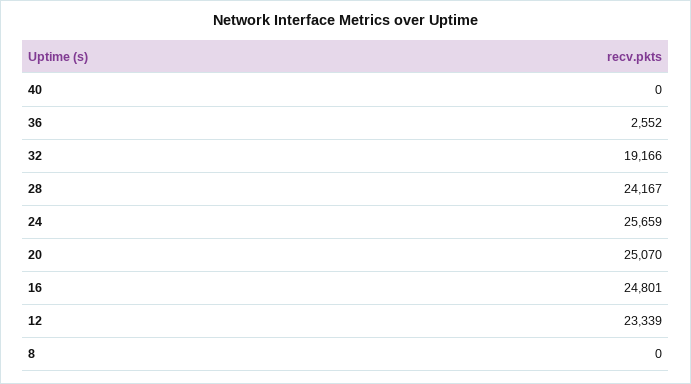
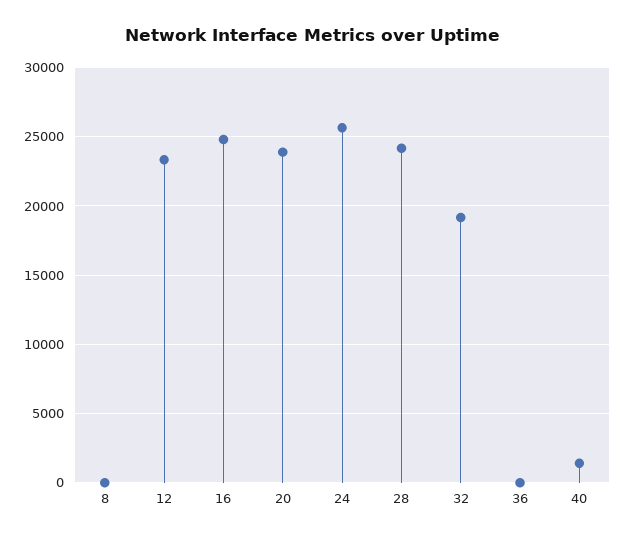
40: 0 -> 1500
36: 2552 -> 0
20: 25070 -> 24000

